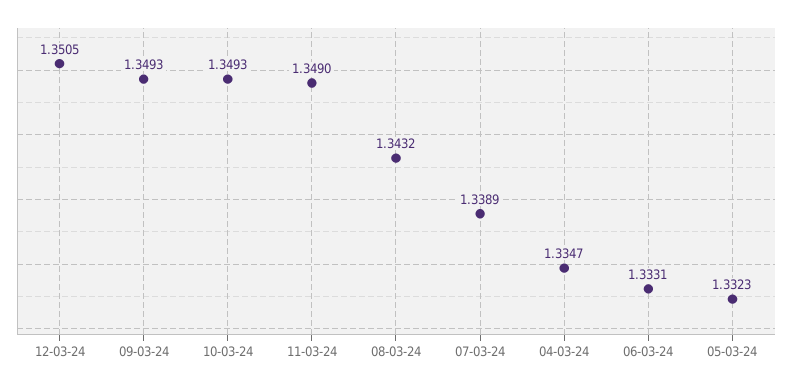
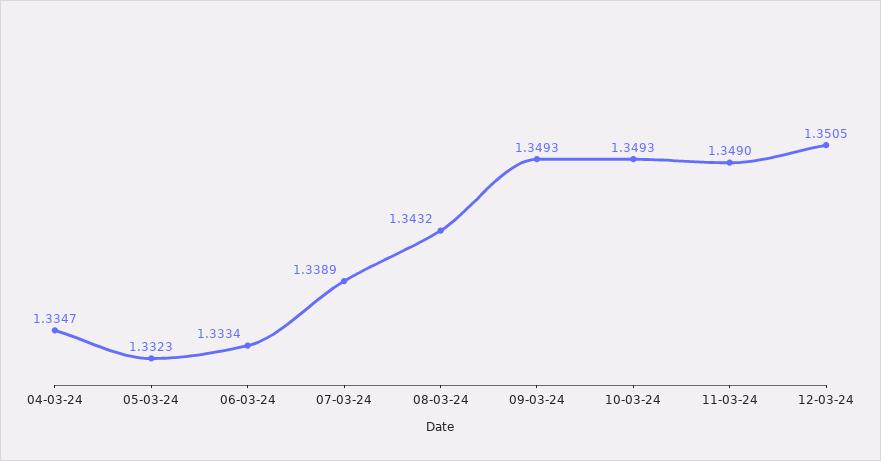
06-03-24: 1.3331 -> 1.3334

